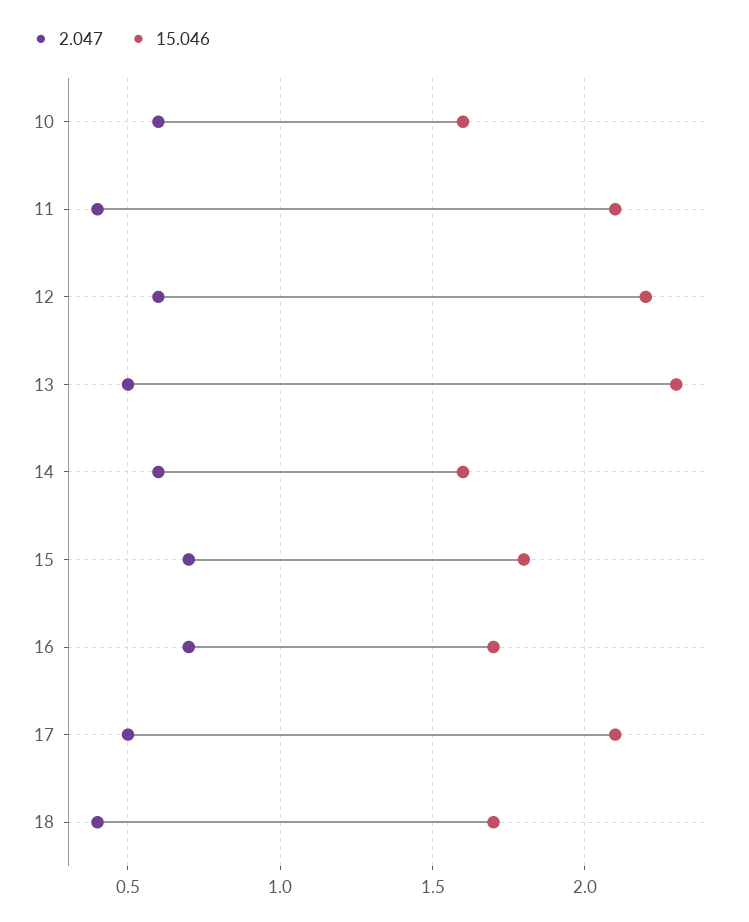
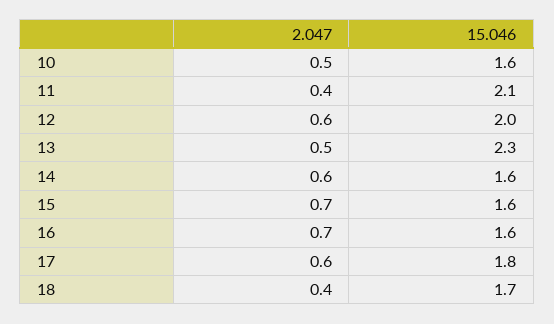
2.047, 10: 0.6 -> 0.5
15.046, 12: 2.2 -> 2
15.046, 15: 1.8 -> 1.6
15.046, 16: 1.7 -> 1.6
2.047, 17: 0.5 -> 0.6
15.046, 17: 2.1 -> 1.8

